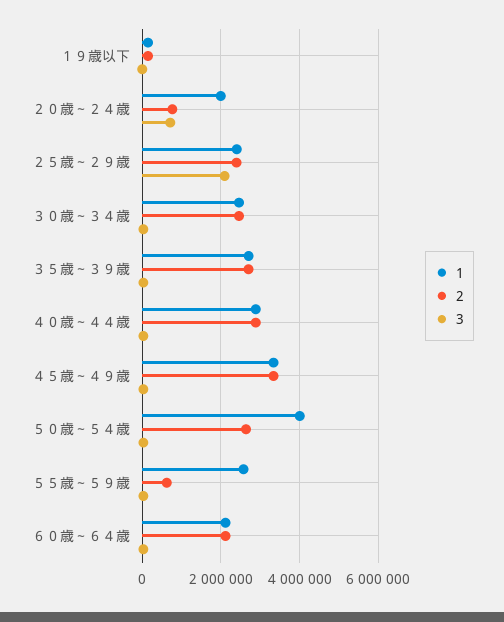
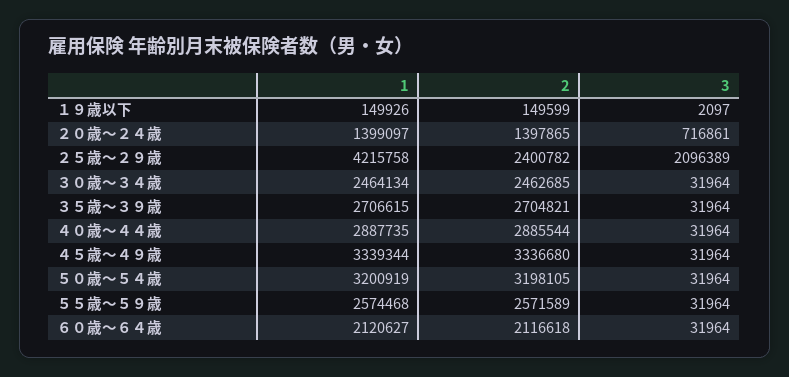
1, ２０歳～２４歳: 2000000 -> 1399097
2, ２０歳～２４歳: 800000 -> 1397865
1, ２５歳～２９歳: 2400000 -> 4215758
1, ５０歳～５４歳: 4000000 -> 3200919
2, ５０歳～５４歳: 2600000 -> 3198105
2, ５５歳～５９歳: 600000 -> 2571589

